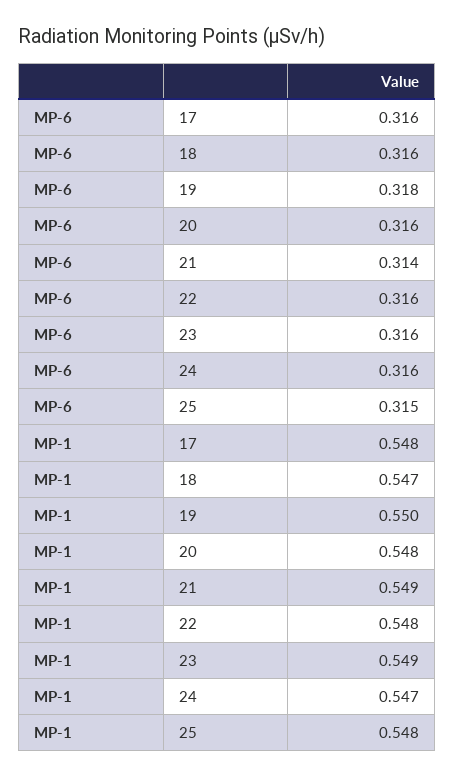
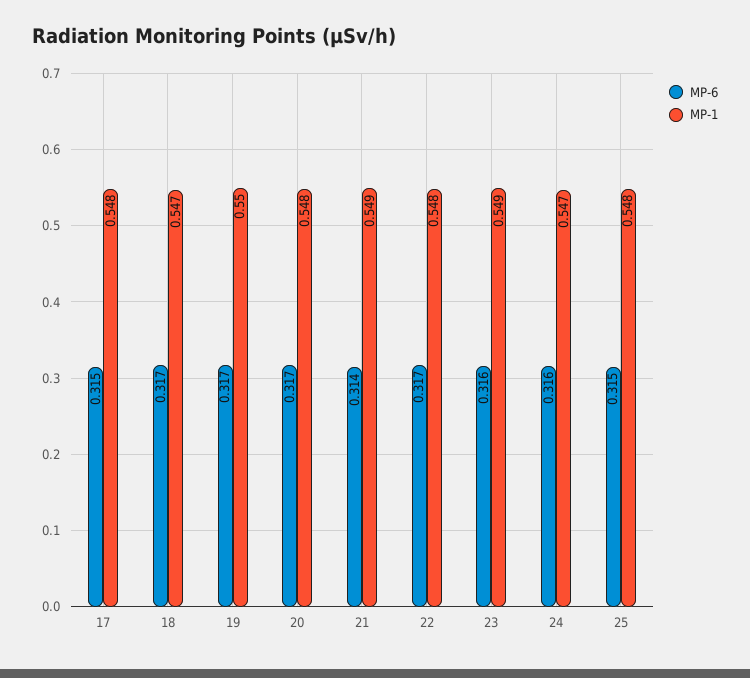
MP-6, 17: 0.316 -> 0.315
MP-6, 18: 0.316 -> 0.317
MP-6, 19: 0.318 -> 0.317
MP-6, 20: 0.316 -> 0.317
MP-6, 22: 0.316 -> 0.317

